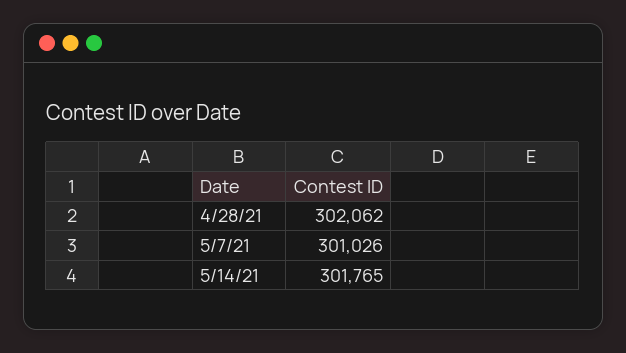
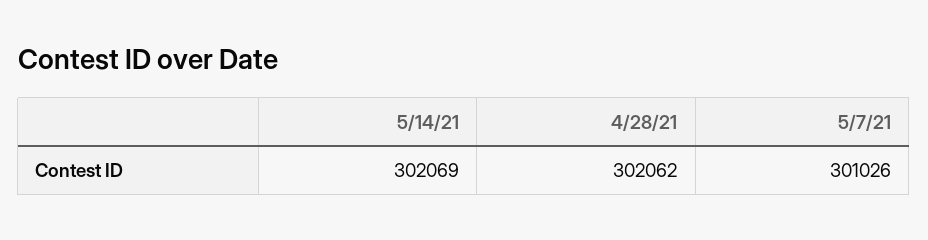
5/14/21: 301765 -> 302069

